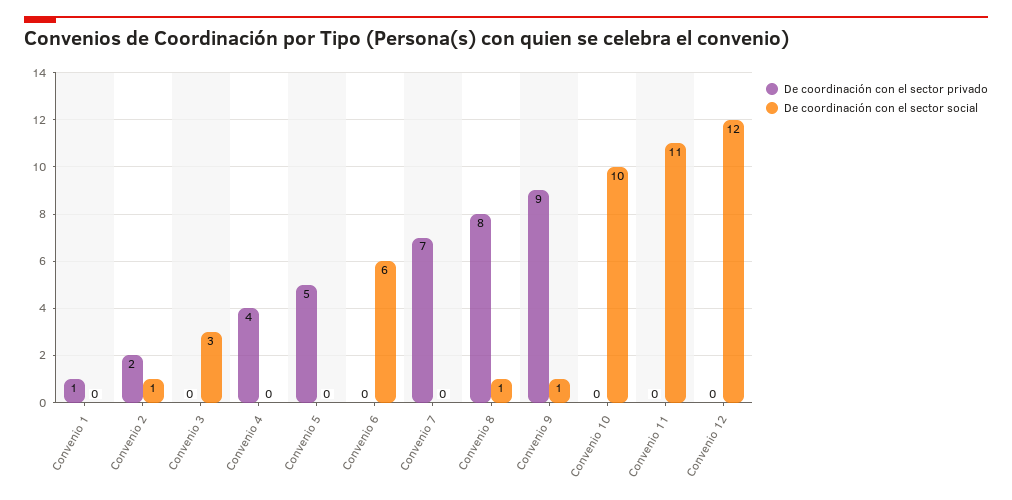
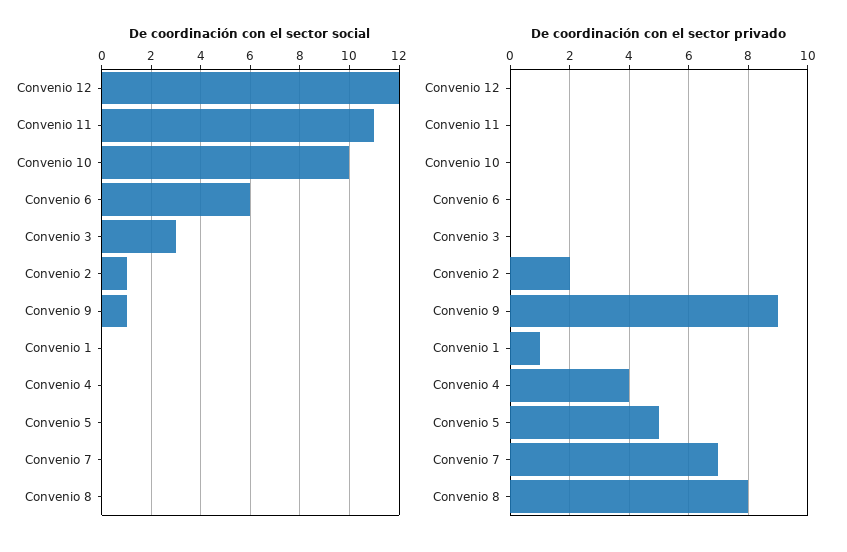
De coordinación con el sector social, Convenio 8: 1 -> 0

